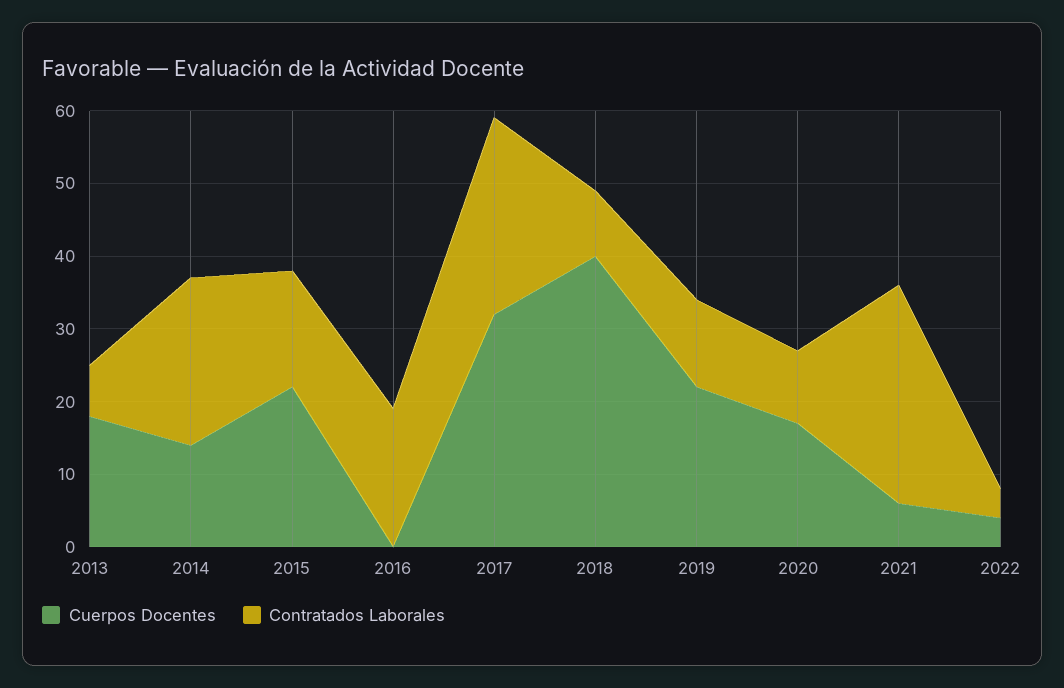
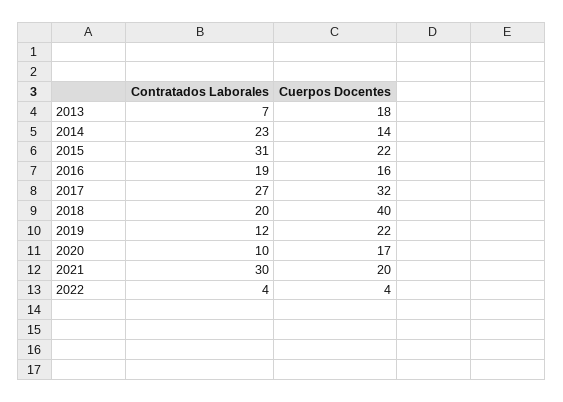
Contratados Laborales, 2015: 15 -> 31
Cuerpos Docentes, 2016: 0 -> 16
Contratados Laborales, 2018: 10 -> 20
Cuerpos Docentes, 2021: 5 -> 20

